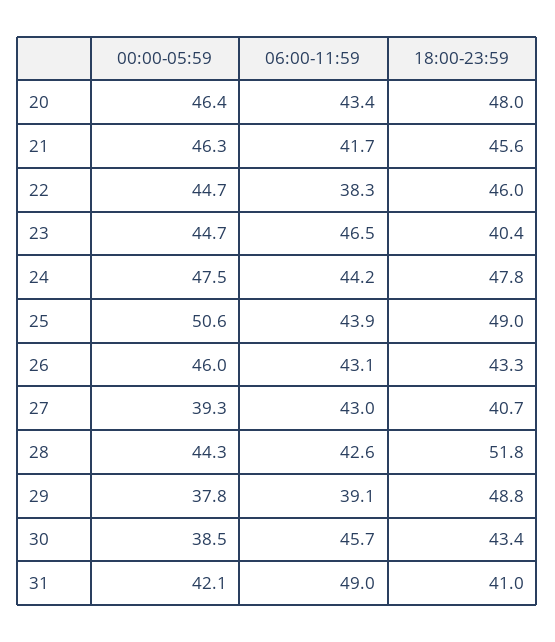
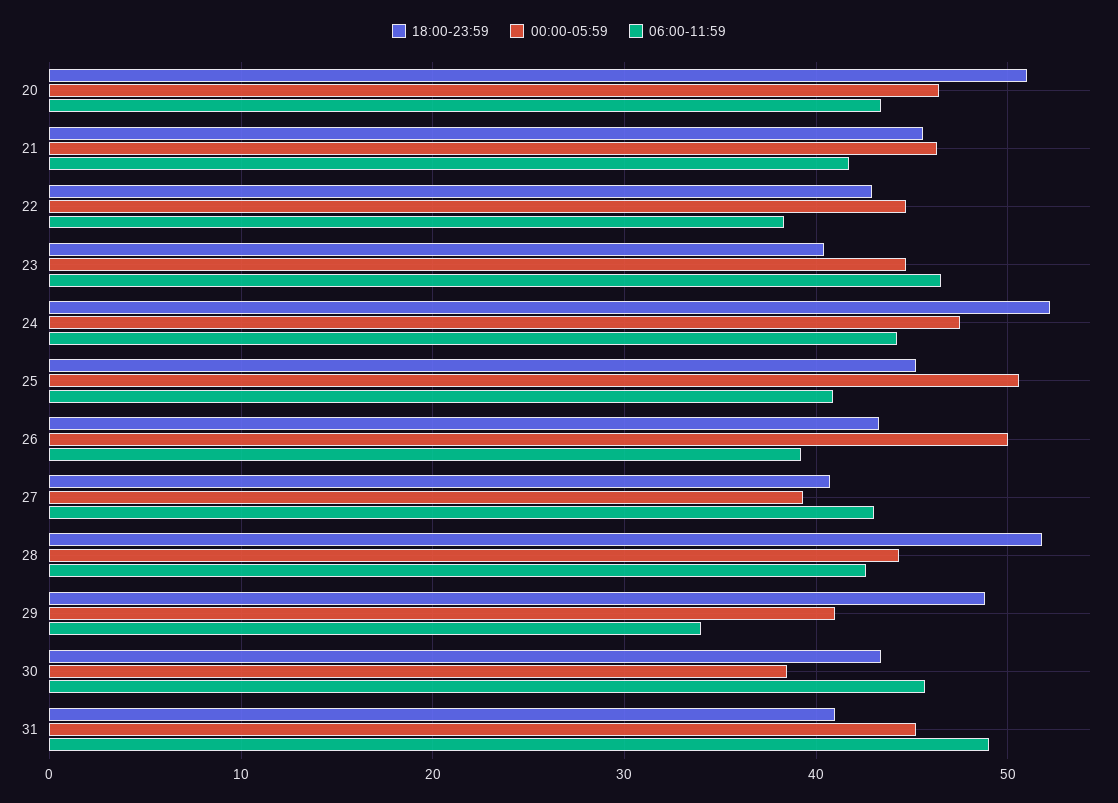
18:00-23:59, 20: 48 -> 51
18:00-23:59, 22: 46 -> 43
18:00-23:59, 24: 47.8 -> 52
06:00-11:59, 25: 43.9 -> 41
18:00-23:59, 25: 49 -> 45
00:00-05:59, 26: 46 -> 50
06:00-11:59, 26: 43.1 -> 39
00:00-05:59, 29: 37.8 -> 41
06:00-11:59, 29: 39.1 -> 34
00:00-05:59, 31: 42.1 -> 45

